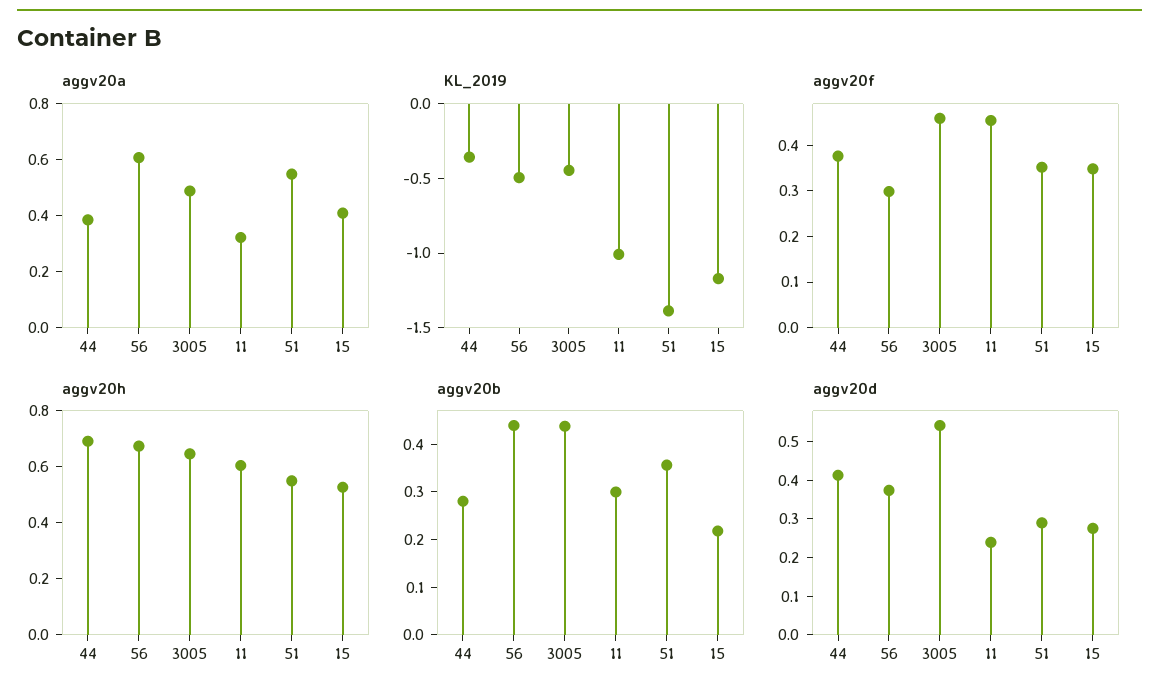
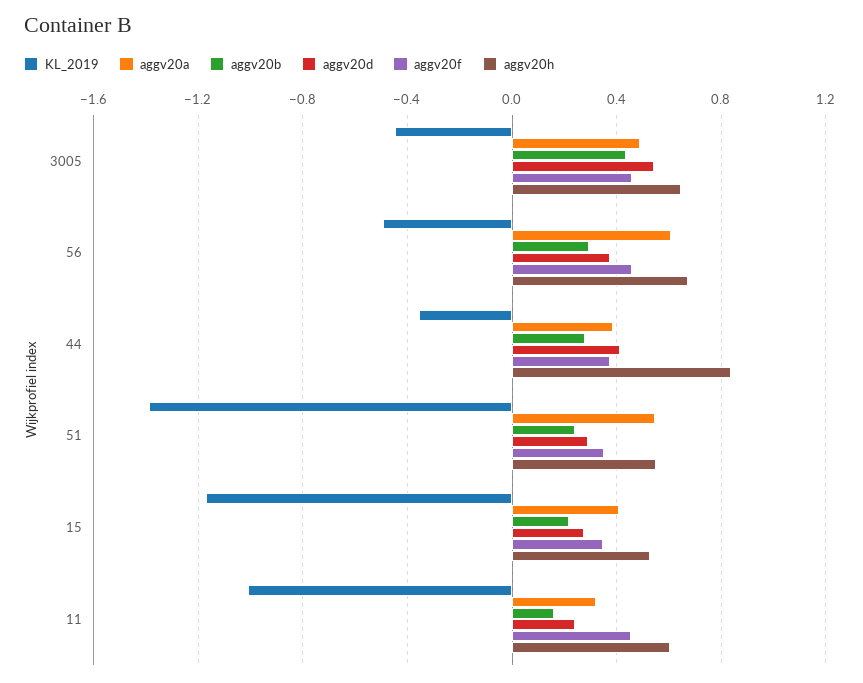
aggv20f, 56: 0.3 -> 0.45
aggv20h, 44: 0.7 -> 0.85
aggv20b, 56: 0.44 -> 0.3
aggv20b, 11: 0.3 -> 0.15
aggv20b, 51: 0.36 -> 0.25

